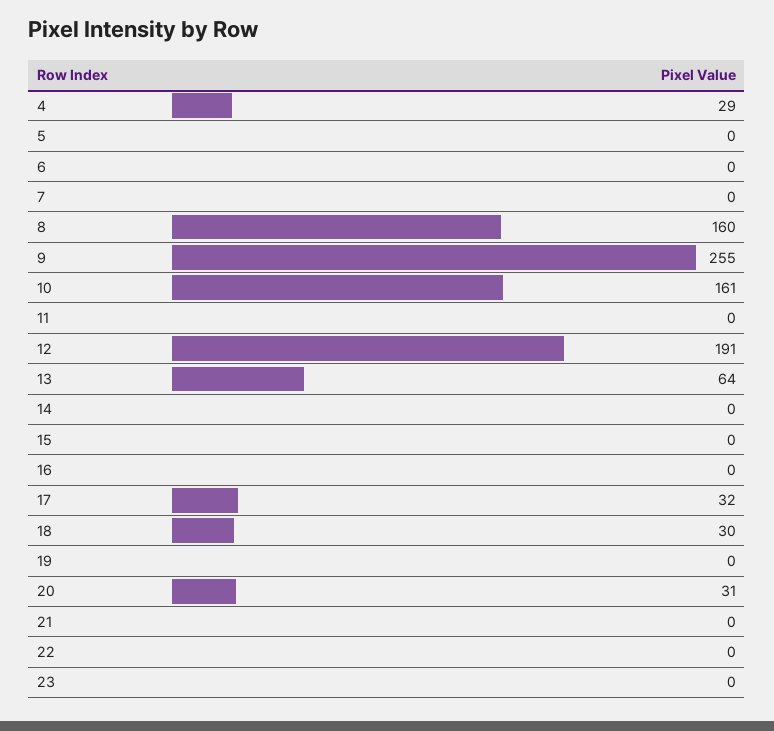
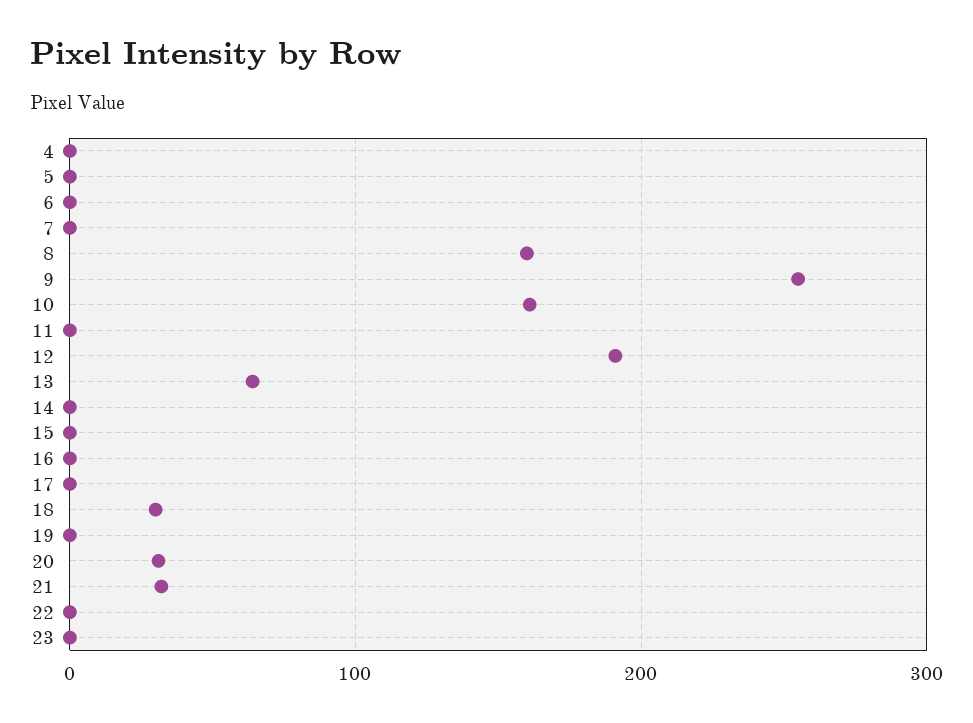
4: 29 -> 0
17: 32 -> 0
21: 0 -> 30

